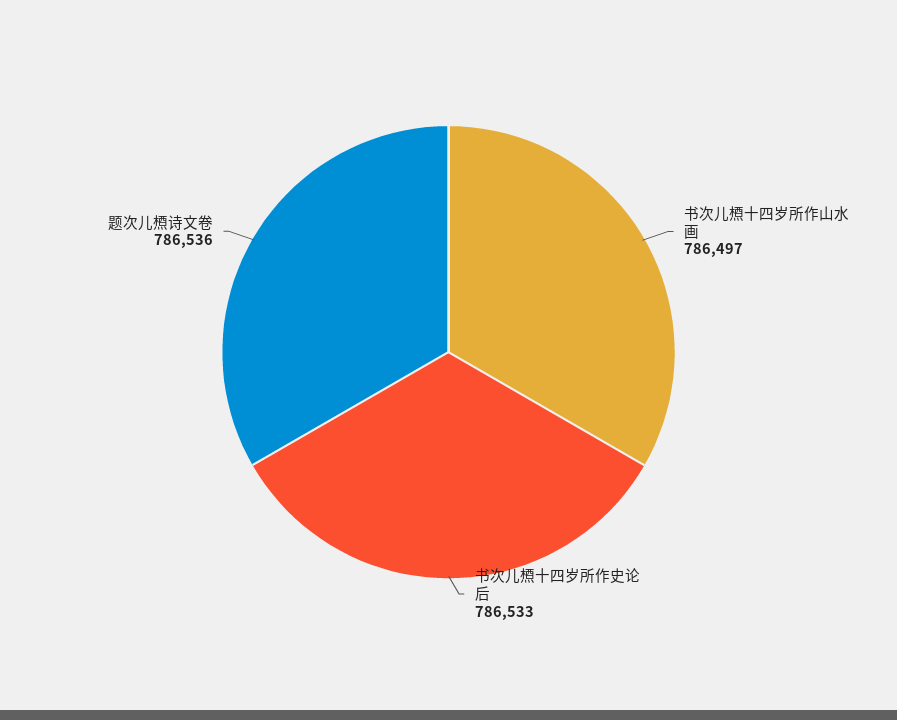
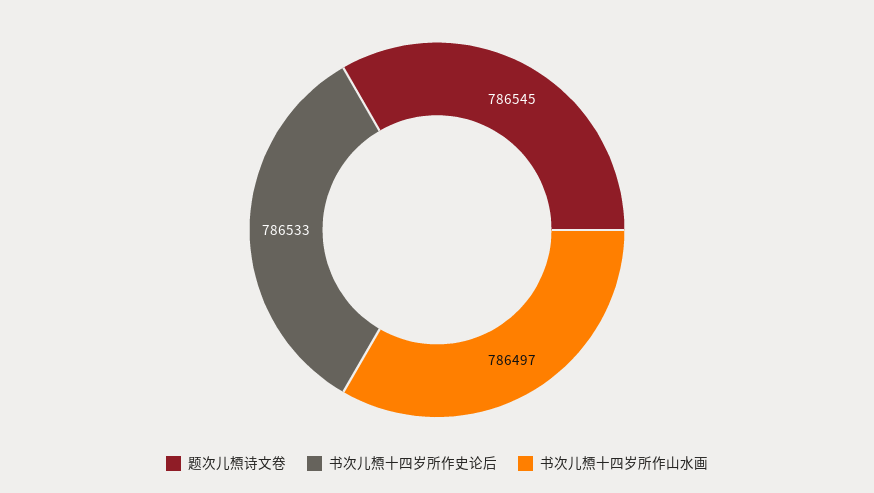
题次儿槱诗文卷: 786536 -> 786545

